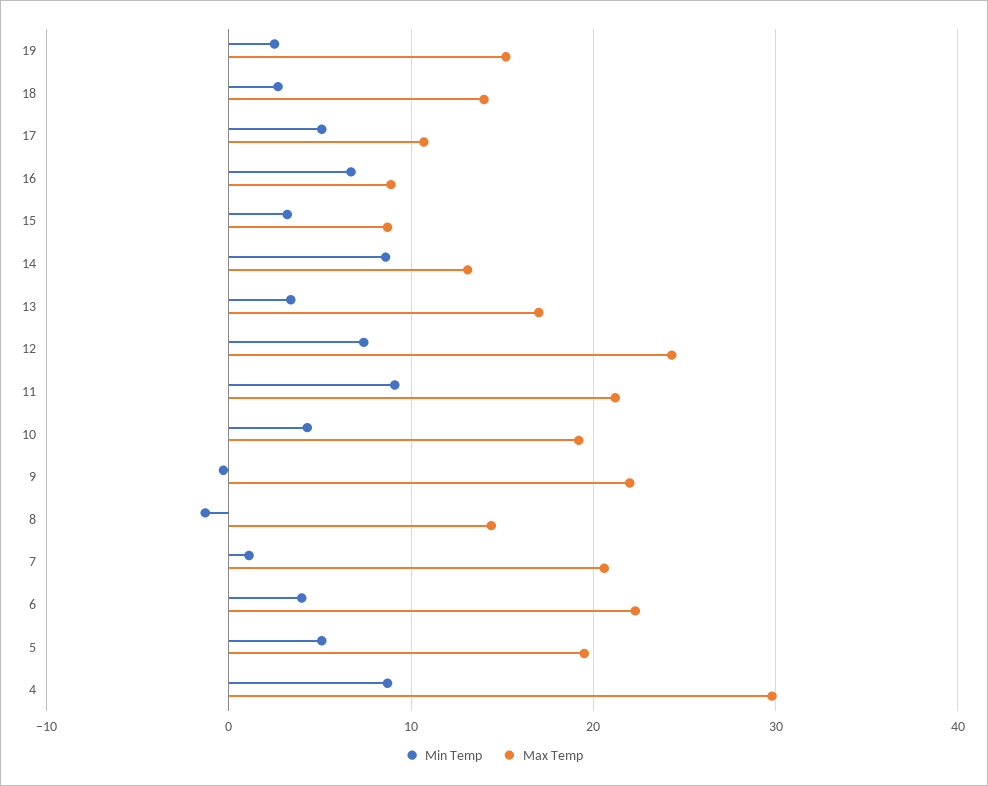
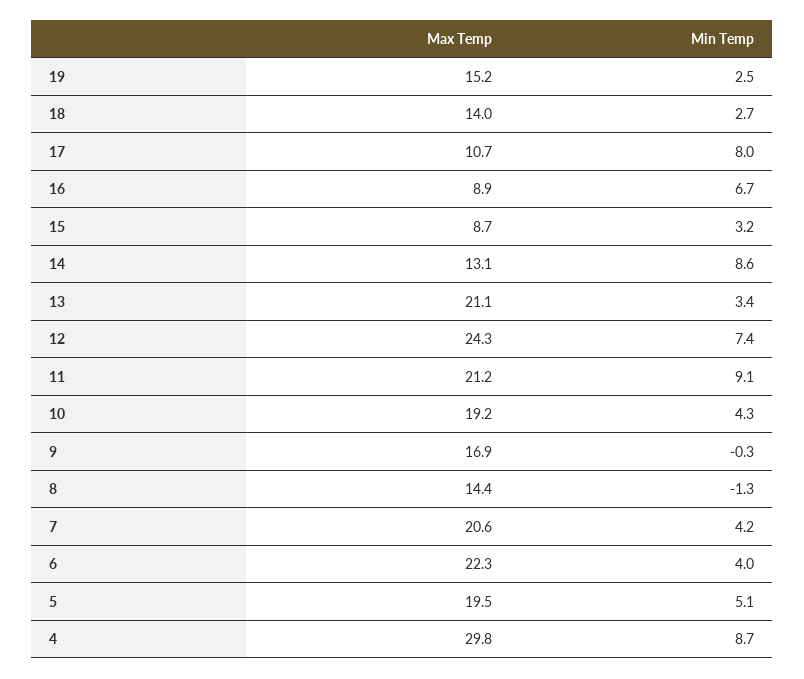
Min Temp, 17: 5 -> 8
Max Temp, 13: 17 -> 21.1
Max Temp, 9: 22 -> 16.9
Min Temp, 7: 1 -> 4.2

